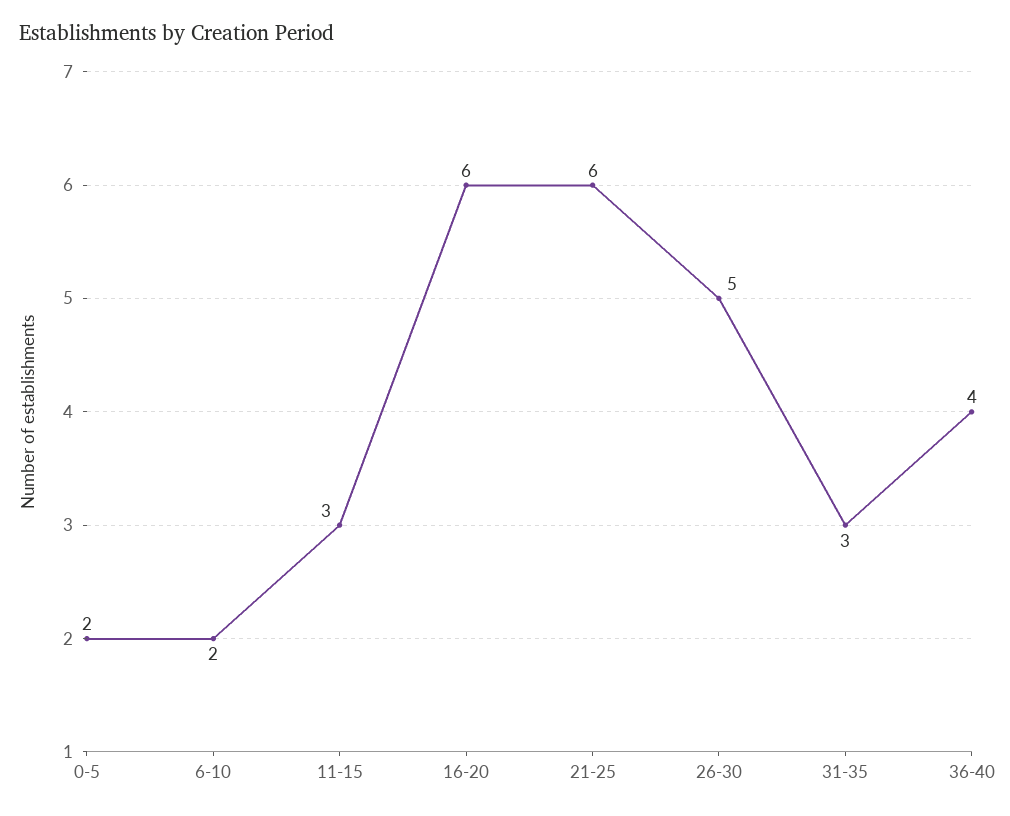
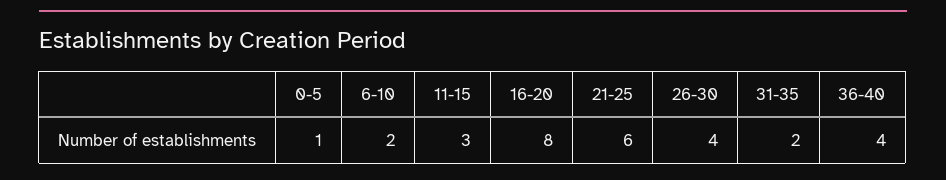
0-5: 2 -> 1
16-20: 6 -> 8
26-30: 5 -> 4
31-35: 3 -> 2

